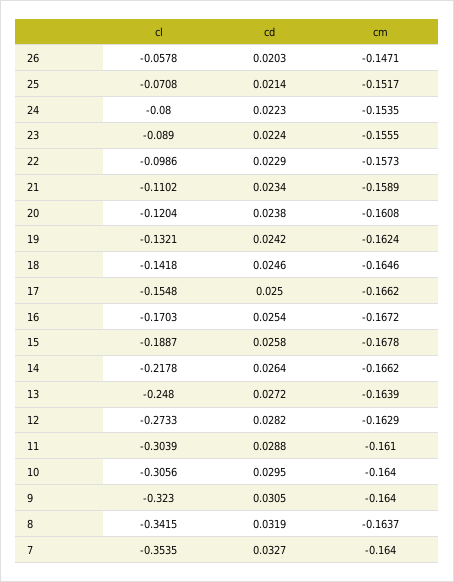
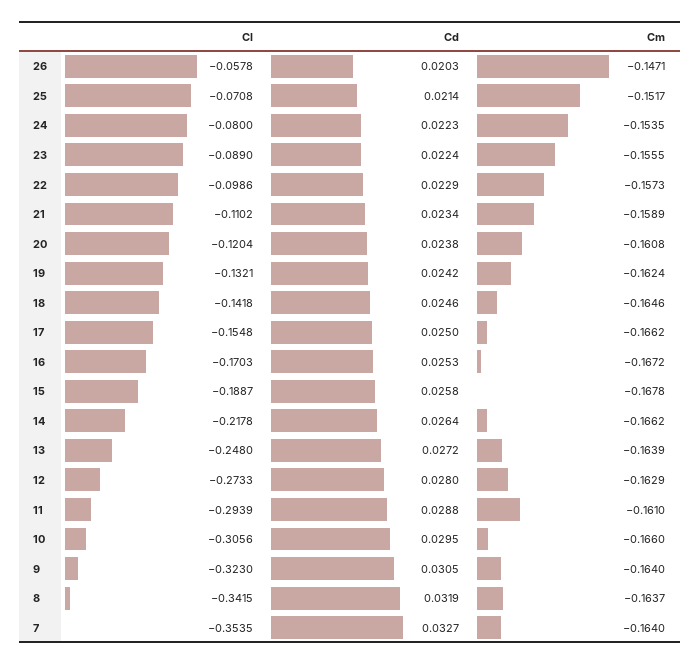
cd, 16: 0.0254 -> 0.0253
cd, 12: 0.0282 -> 0.028
cl, 11: -0.3039 -> -0.2939
cm, 10: -0.164 -> -0.166

